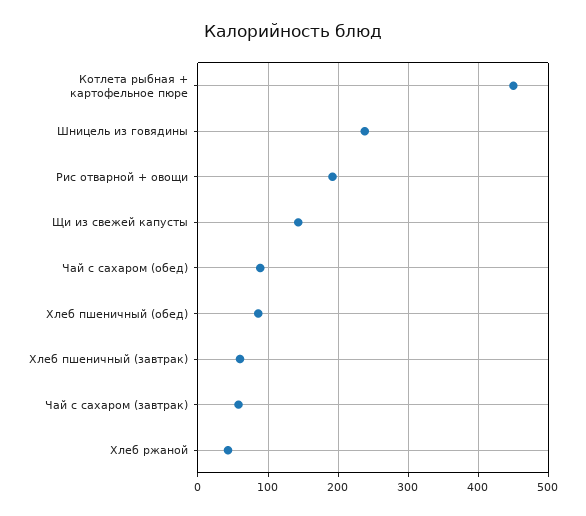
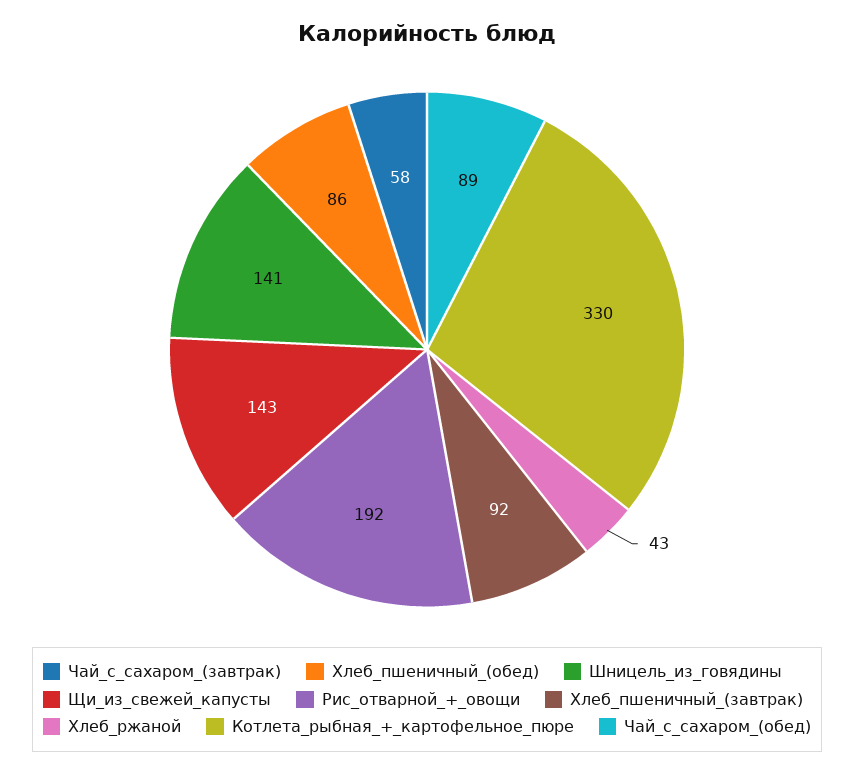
Котлета рыбная + картофельное пюре: 450 -> 330
Шницель из говядины: 240 -> 141
Хлеб пшеничный (завтрак): 60 -> 92

